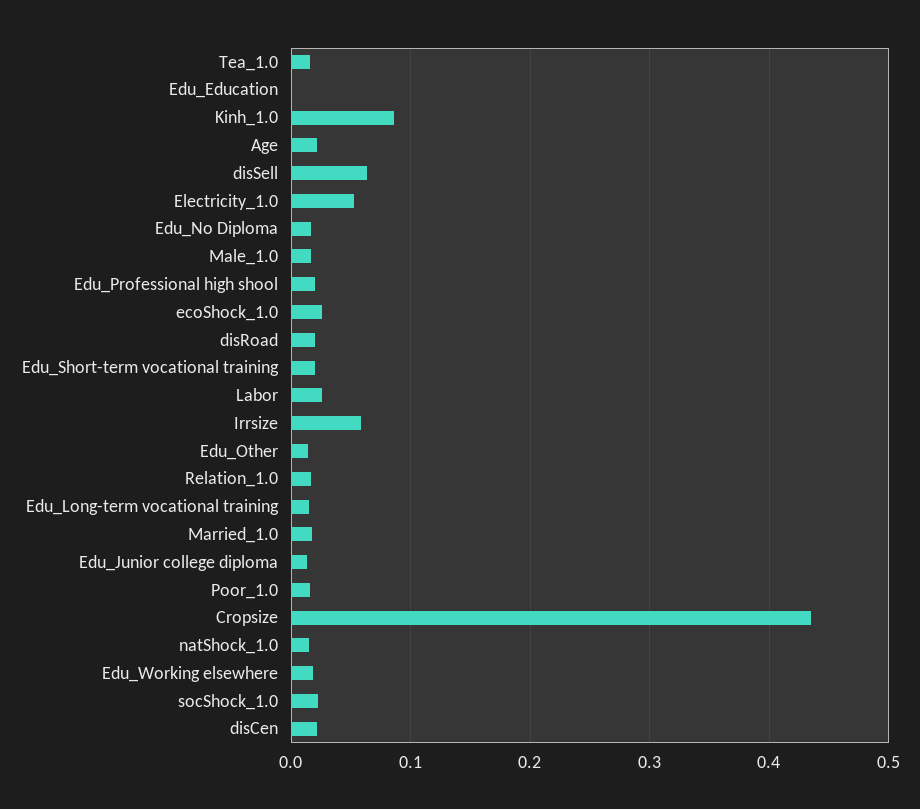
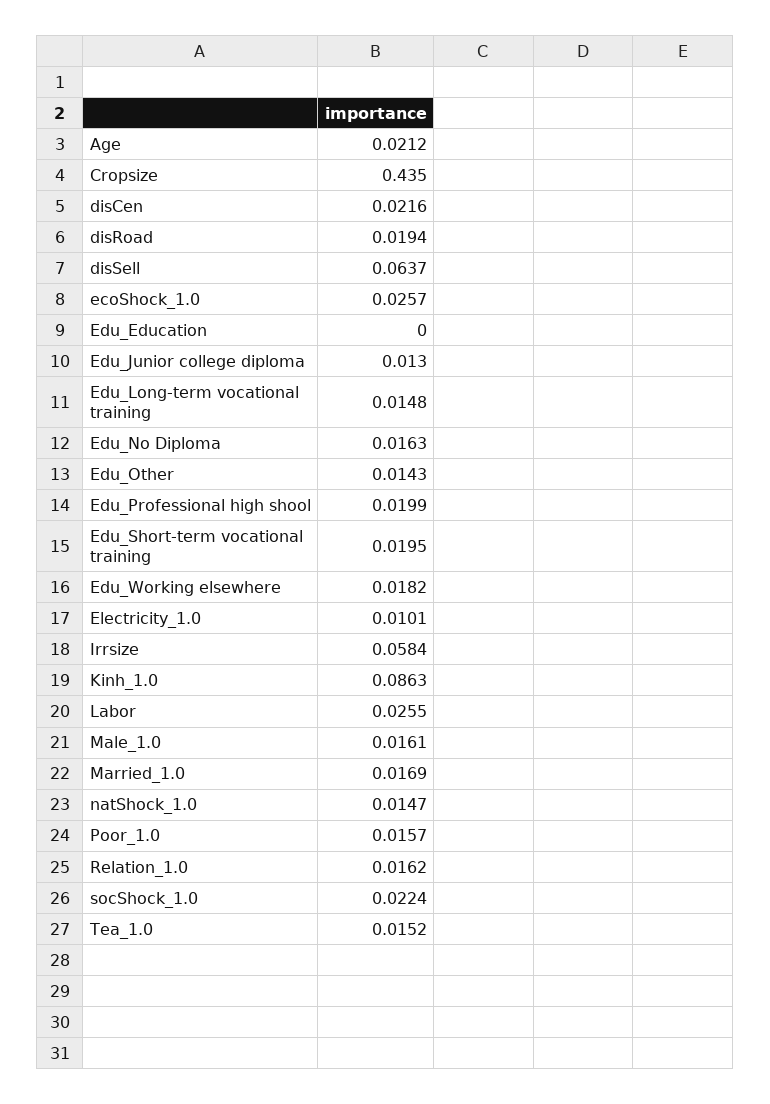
Electricity_1.0: 0.05 -> 0.0101

